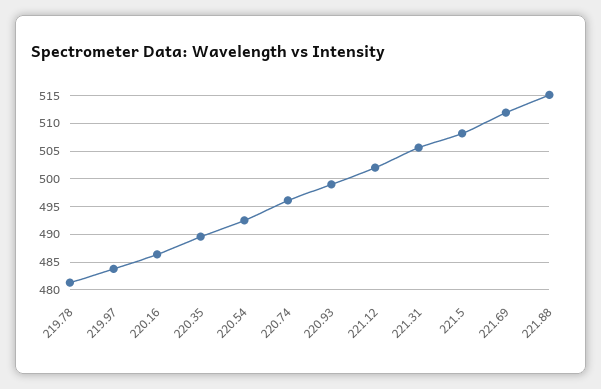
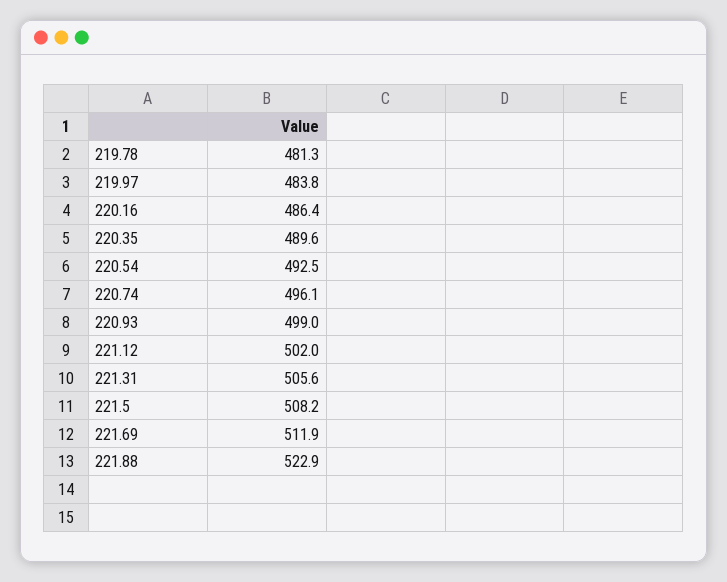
221.88: 515 -> 522.9

